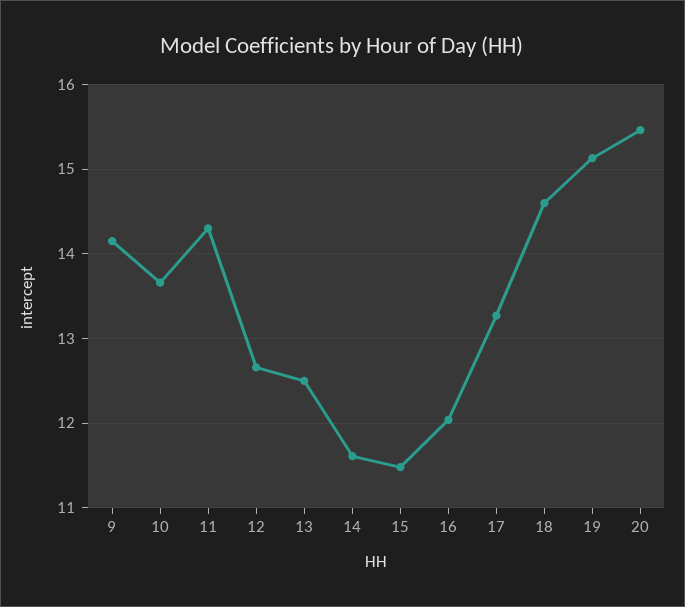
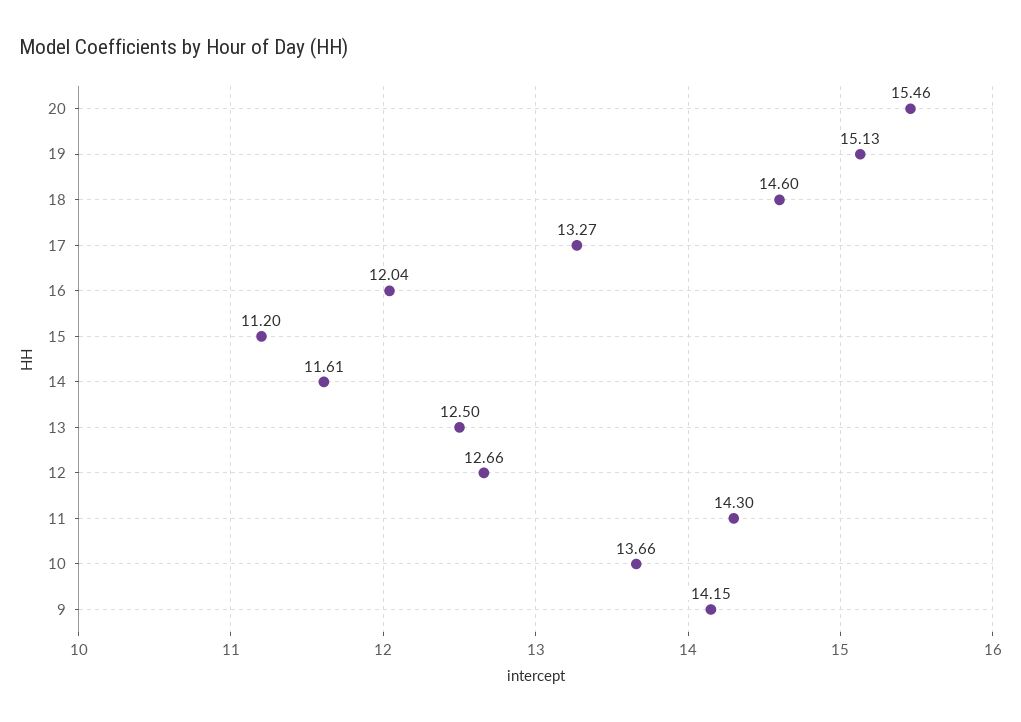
15: 11.5 -> 11.2

